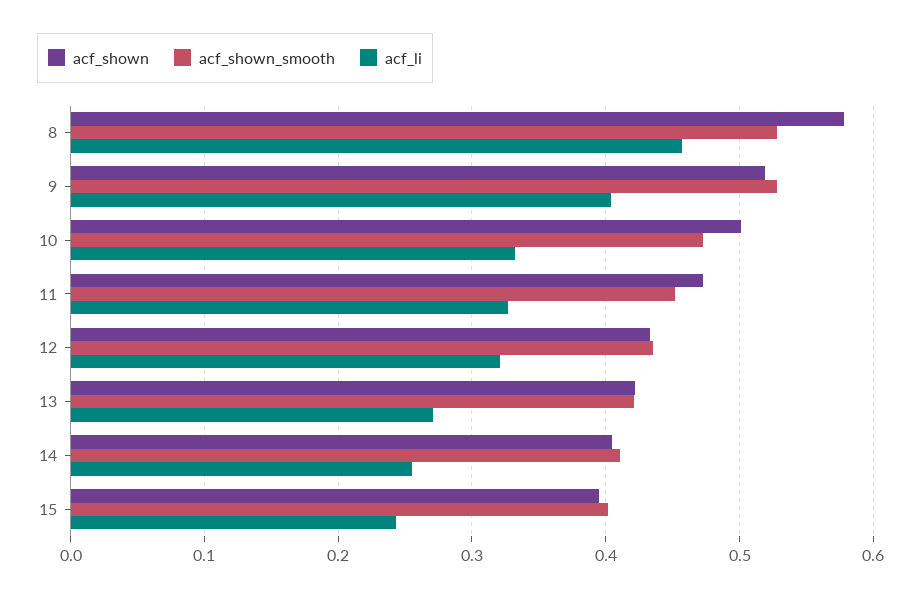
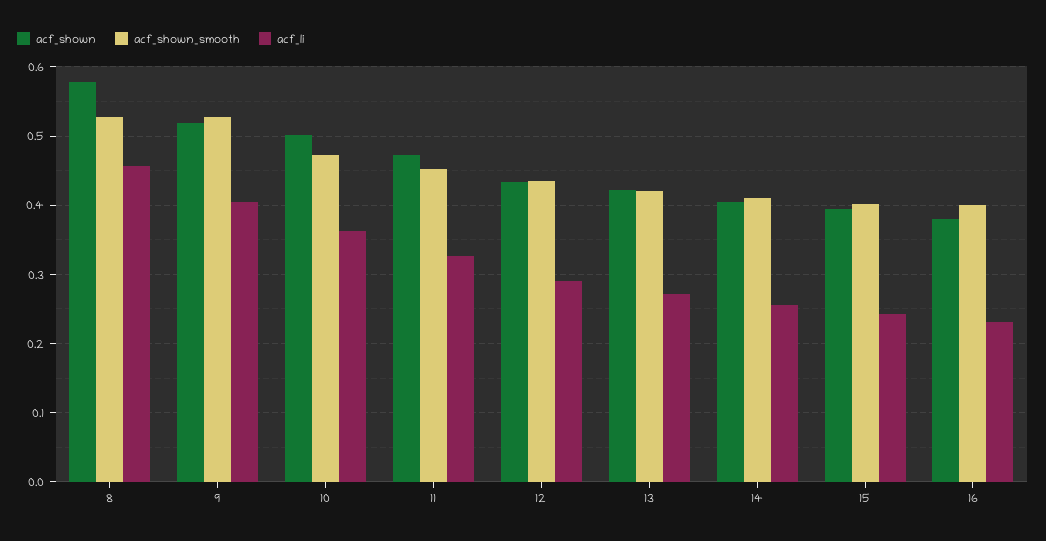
acf_li, 10: 0.33 -> 0.36
acf_li, 12: 0.32 -> 0.29
acf_shown, 16: none -> 0.38
acf_shown_smooth, 16: none -> 0.4
acf_li, 16: none -> 0.23

